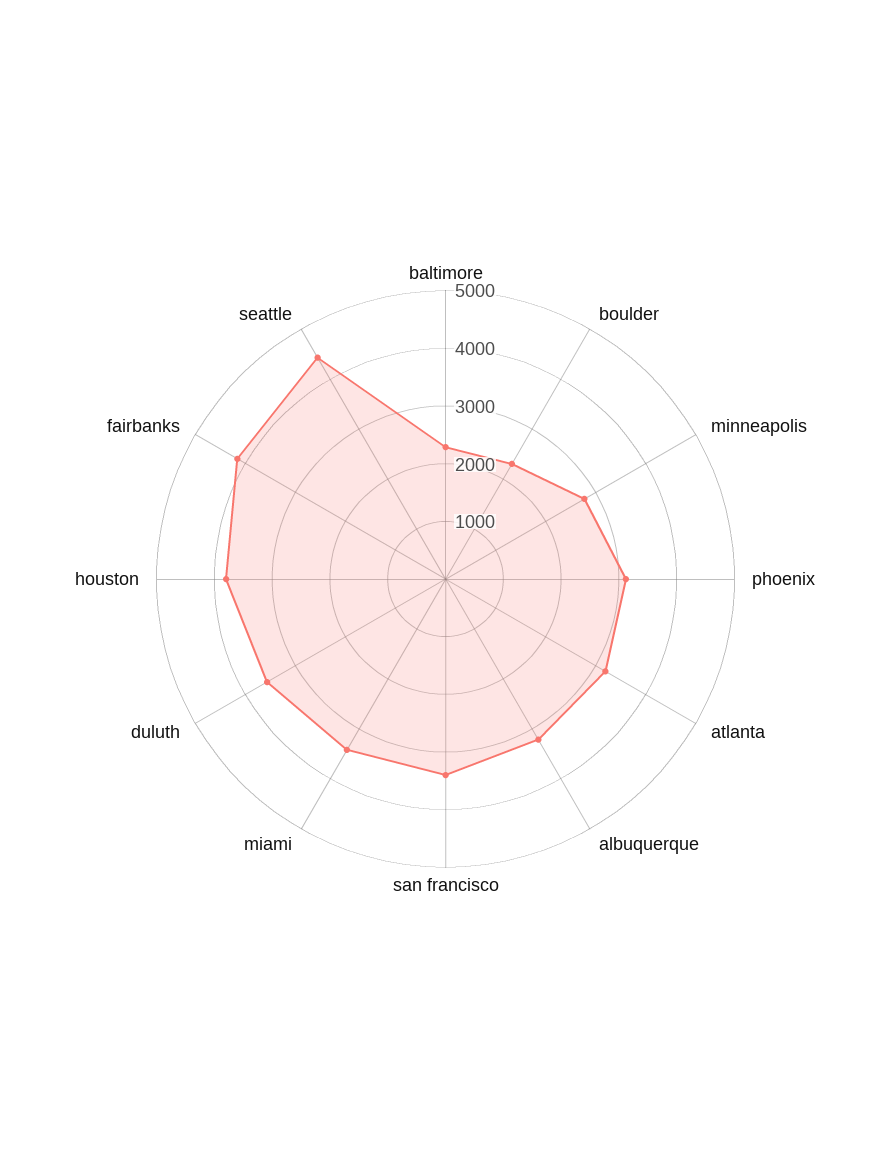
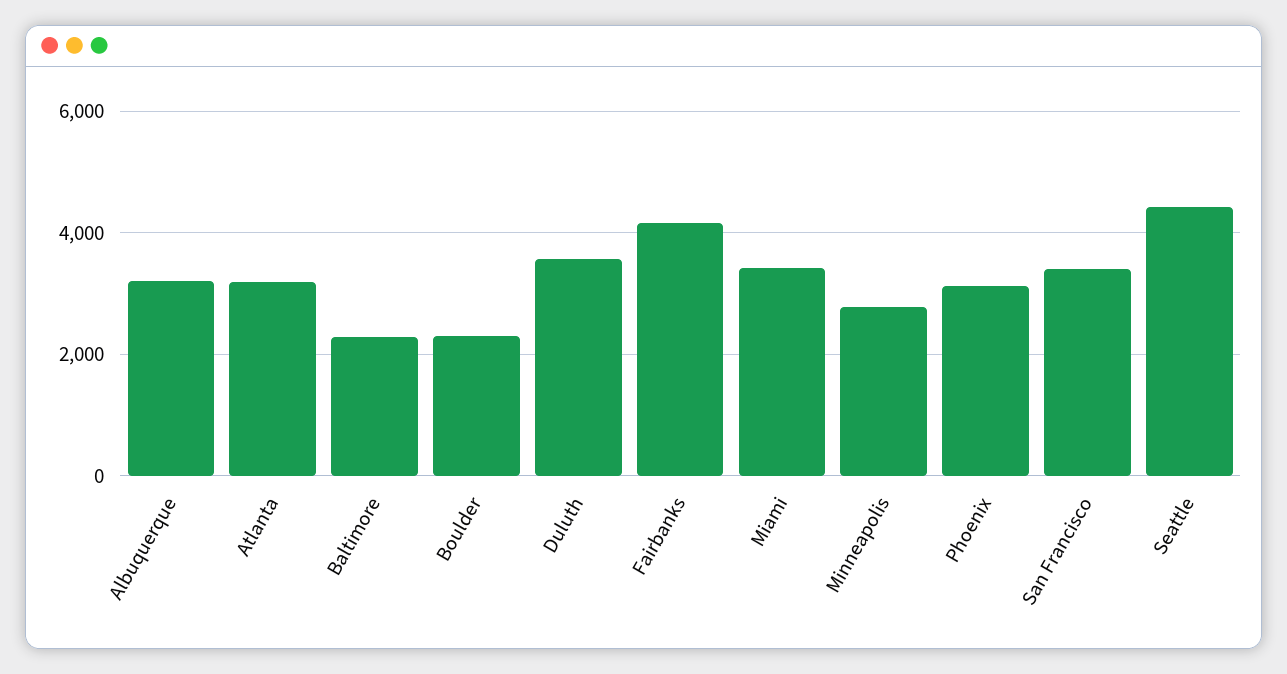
houston: 3800 -> none

